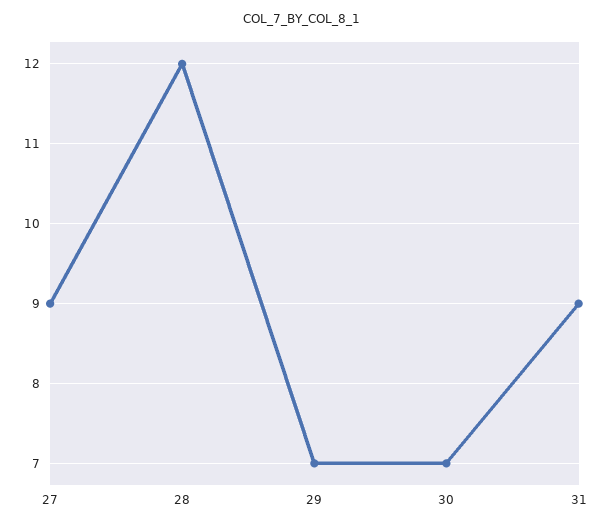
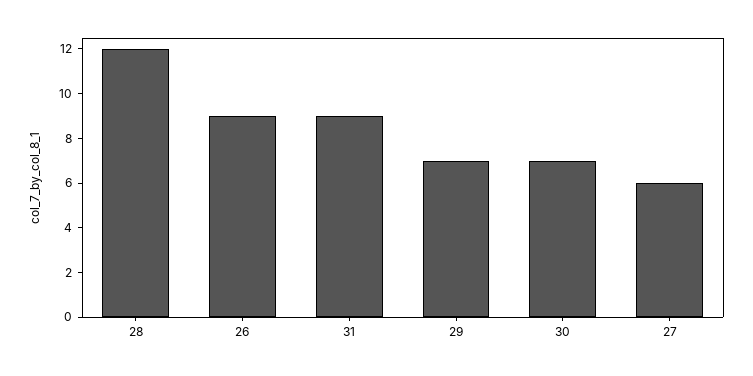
27: 9 -> 6
26: none -> 9

